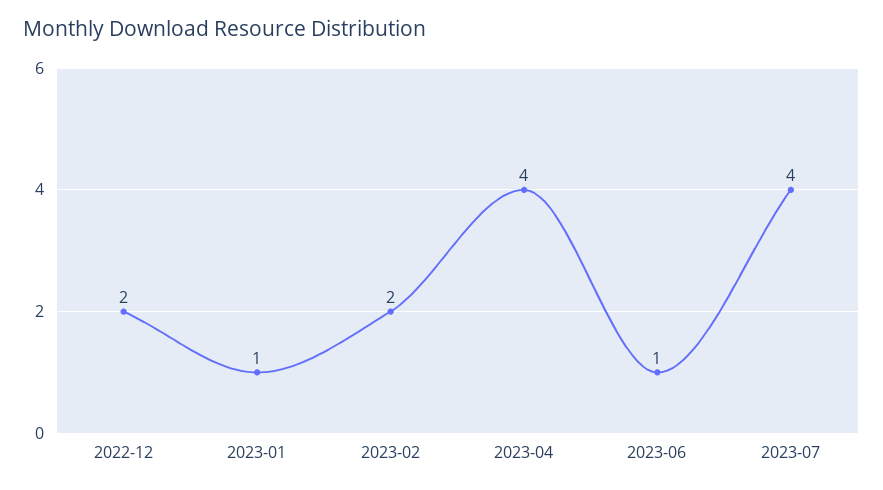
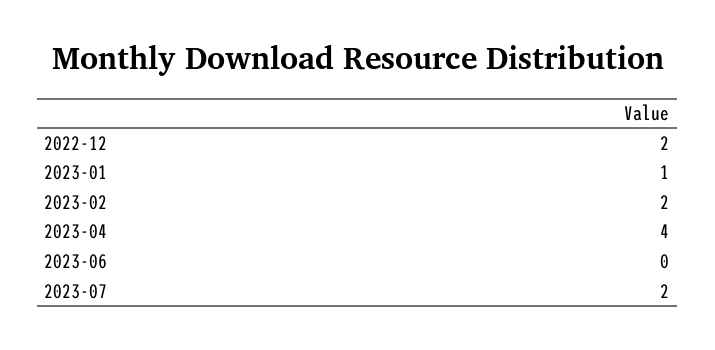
2023-06: 1 -> 0
2023-07: 4 -> 2

